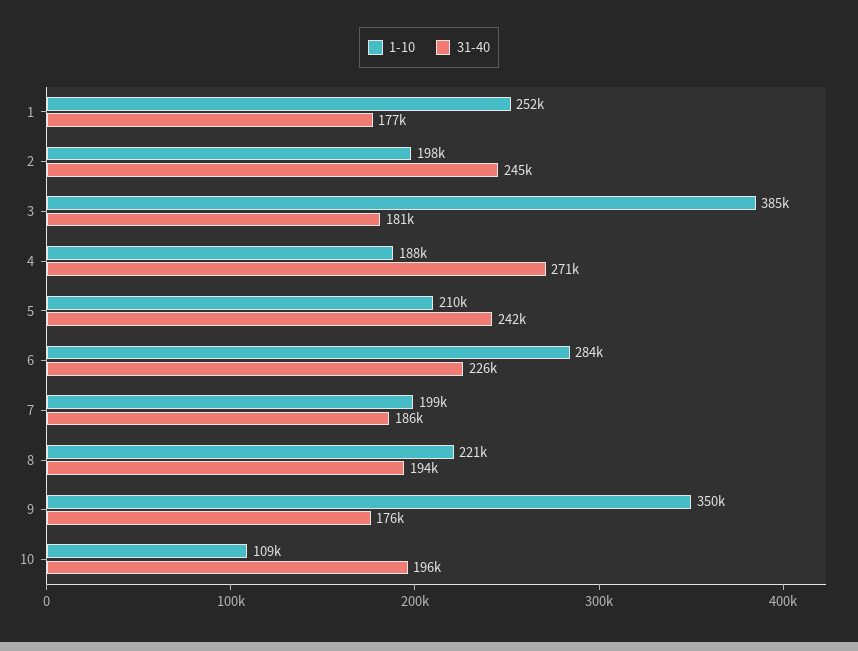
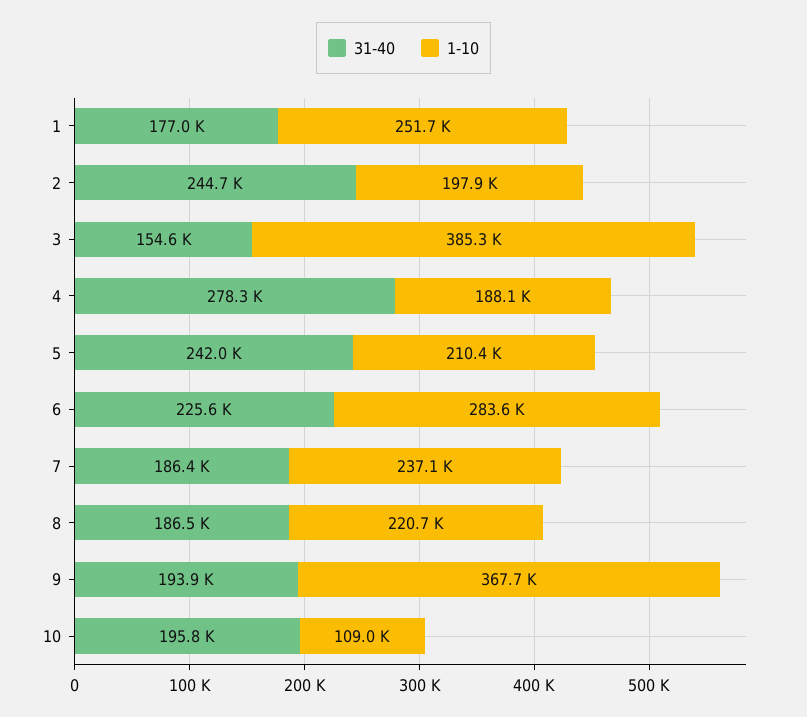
31-40, 3: 181000 -> 154600
31-40, 4: 271000 -> 278300
1-10, 7: 199000 -> 237100
31-40, 8: 194000 -> 186500
1-10, 9: 350000 -> 367700
31-40, 9: 176000 -> 193900

